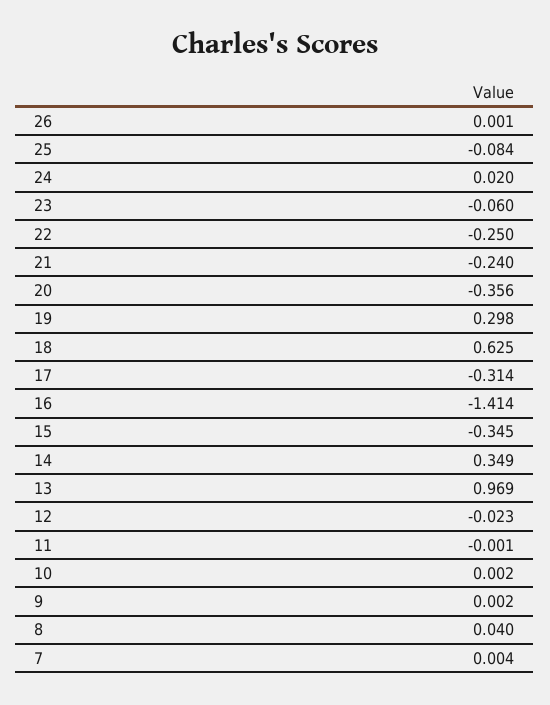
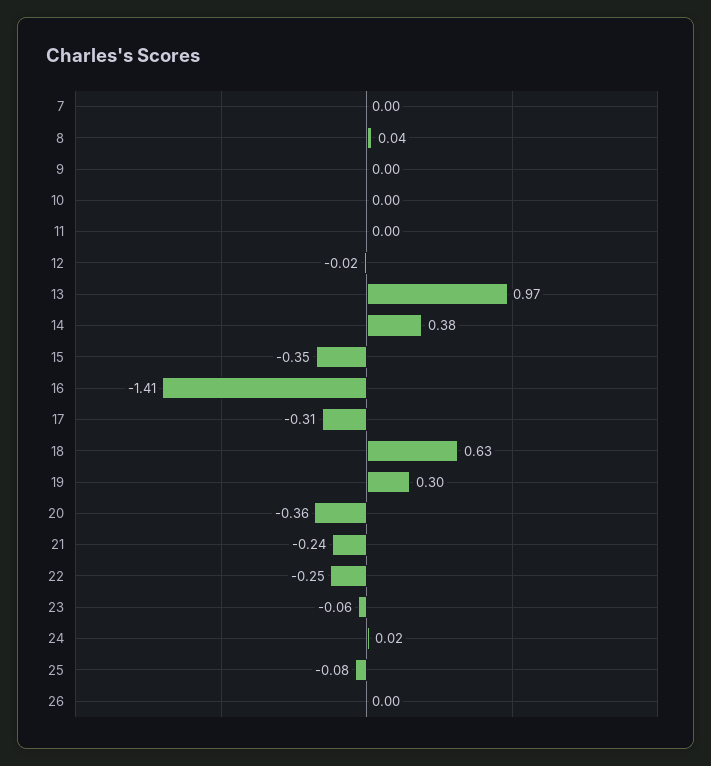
14: 0.349 -> 0.38

